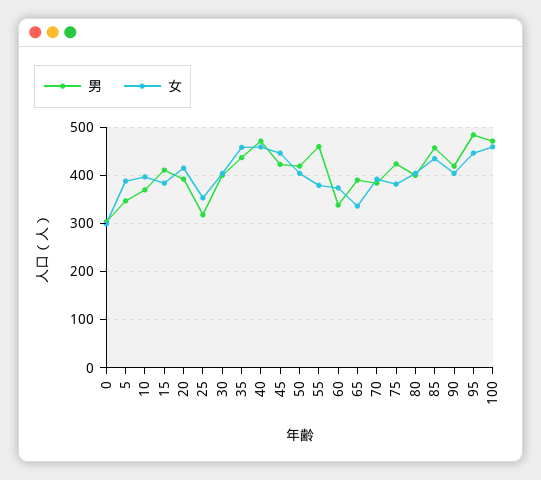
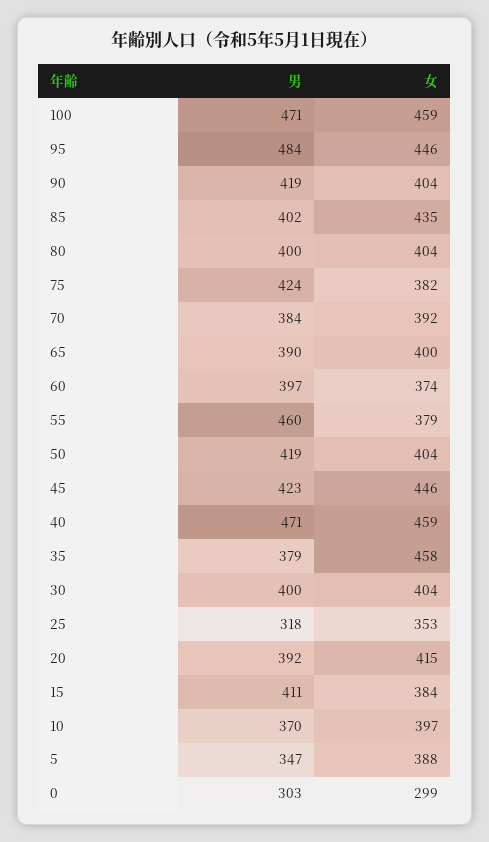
男, 35: 440 -> 379
男, 60: 340 -> 397
女, 65: 340 -> 400
男, 85: 460 -> 402

